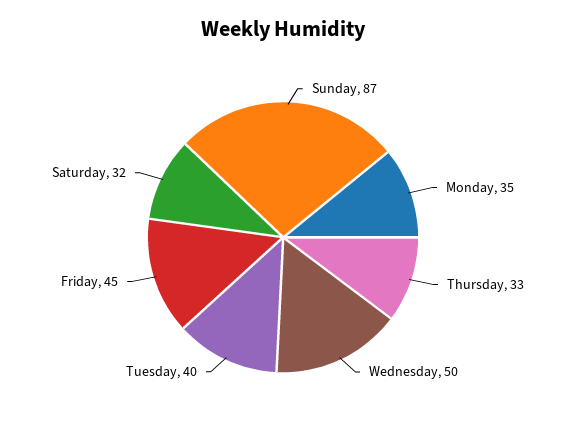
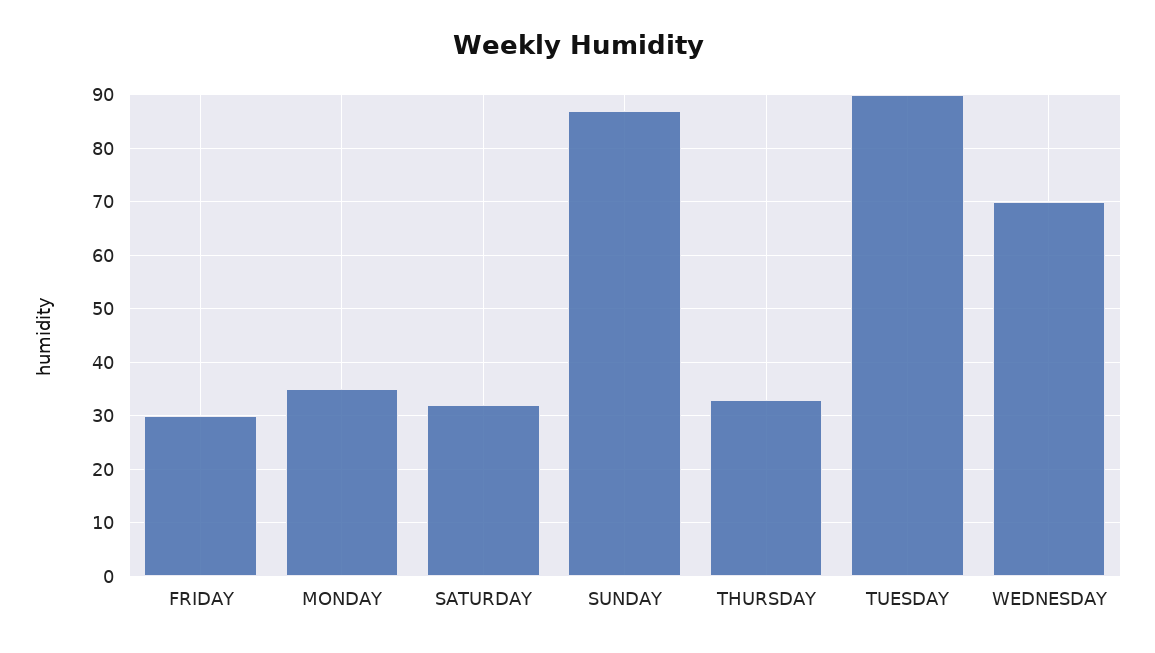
Wednesday: 50 -> 70
Tuesday: 40 -> 90
Friday: 45 -> 30

